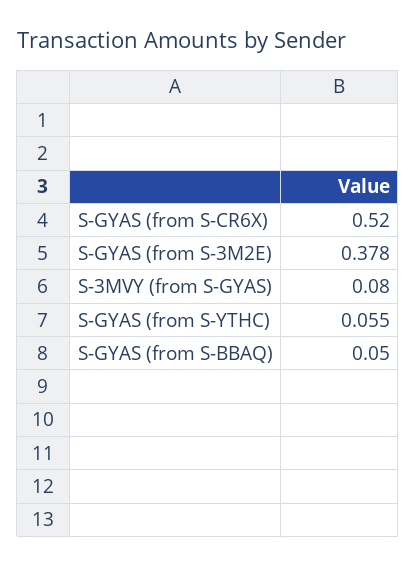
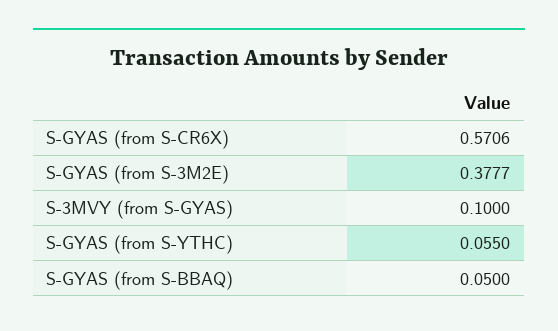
S-GYAS (from S-CR6X): 0.52 -> 0.5706
S-GYAS (from S-3M2E): 0.378 -> 0.3777
S-3MVY (from S-GYAS): 0.08 -> 0.1

